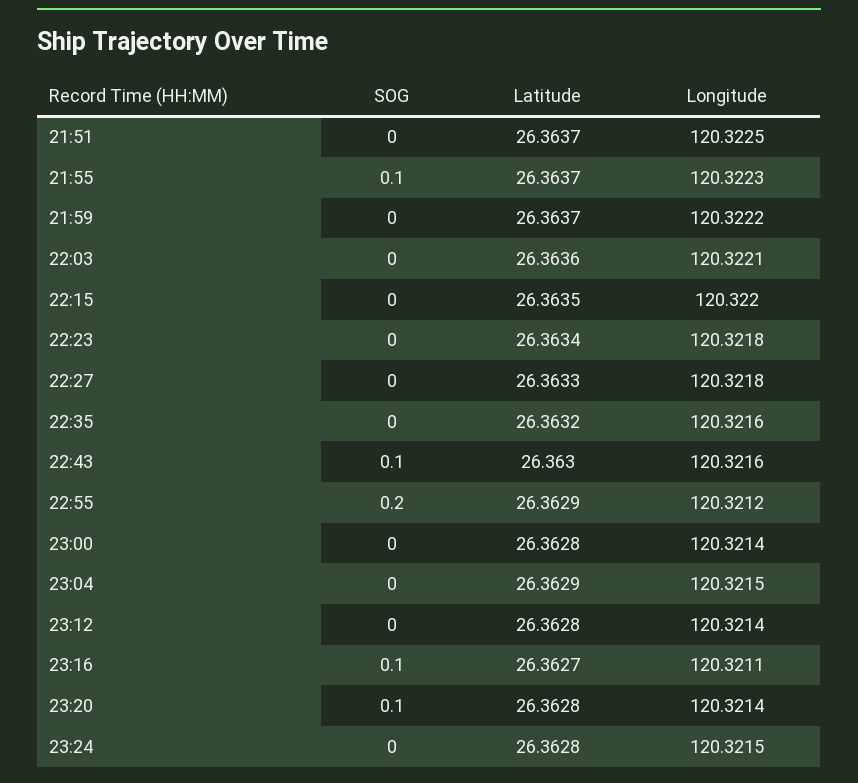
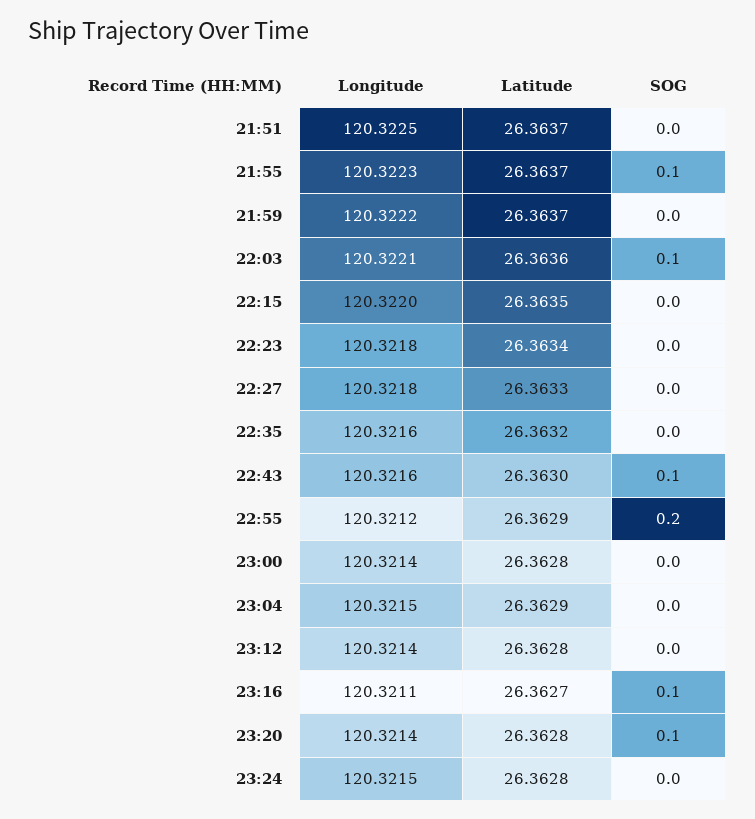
SOG, 22:03: 0 -> 0.1

